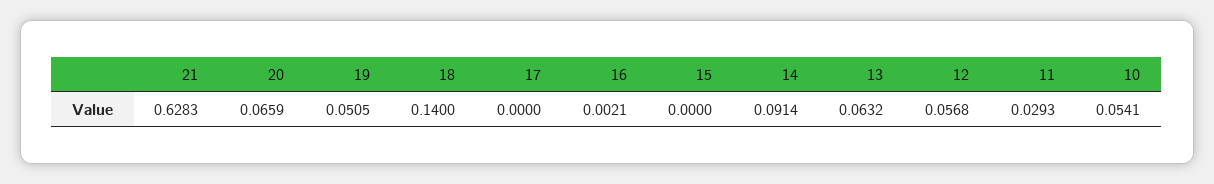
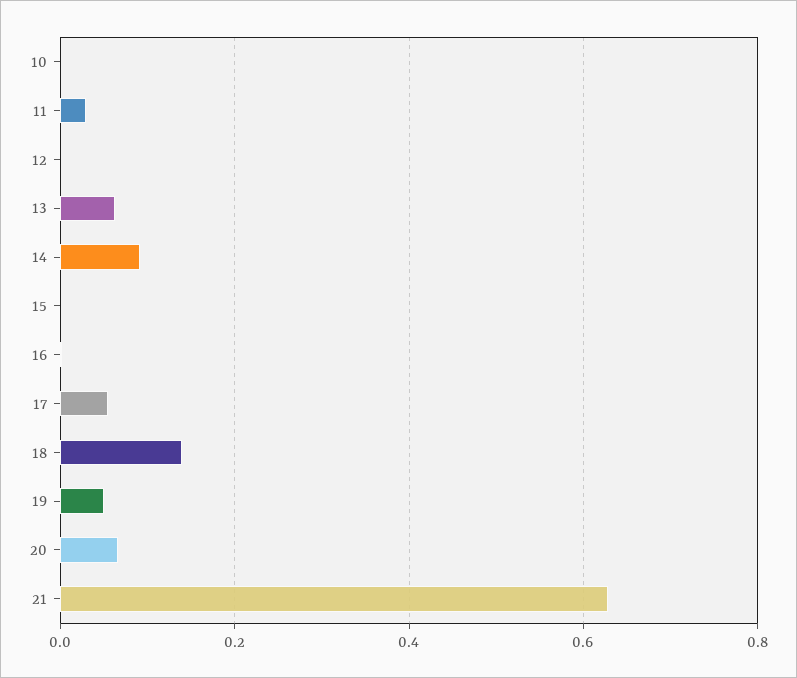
17: 0 -> 0.06
12: 0.0568 -> 0
10: 0.0541 -> 0

